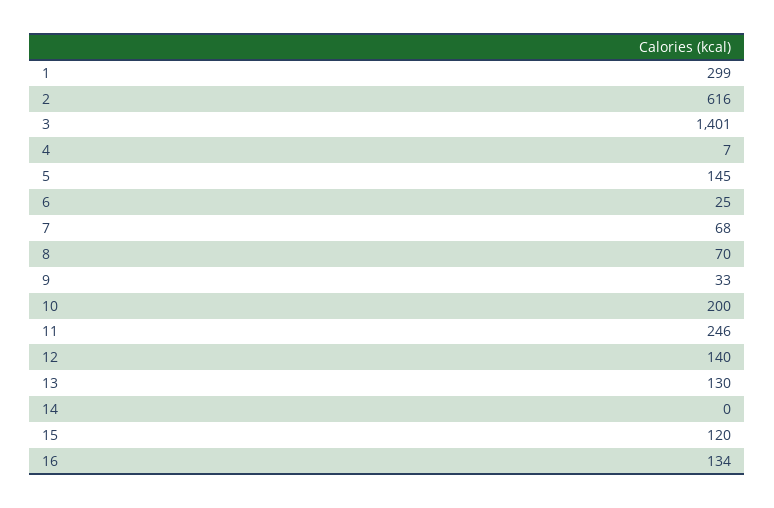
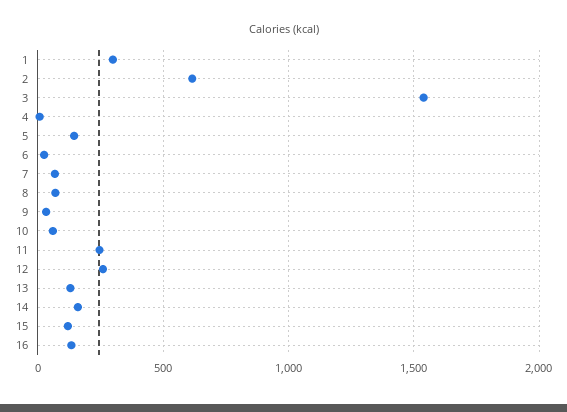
3: 1401 -> 1550
10: 200 -> 50
12: 140 -> 250
14: 0 -> 150

